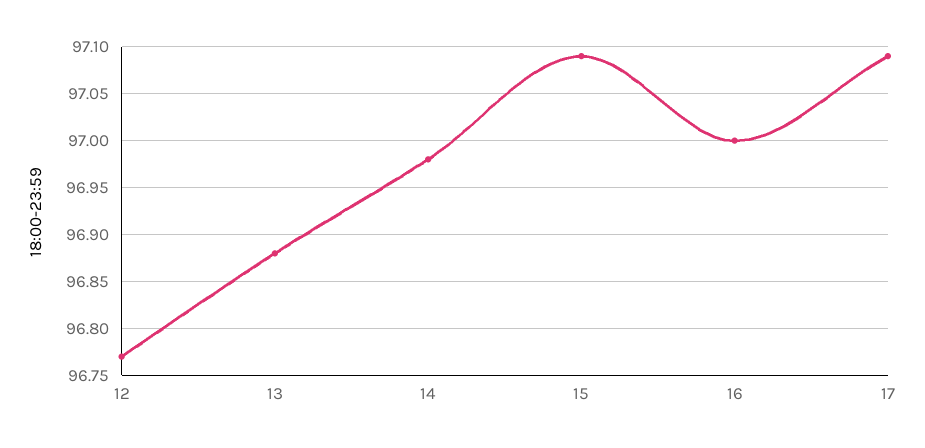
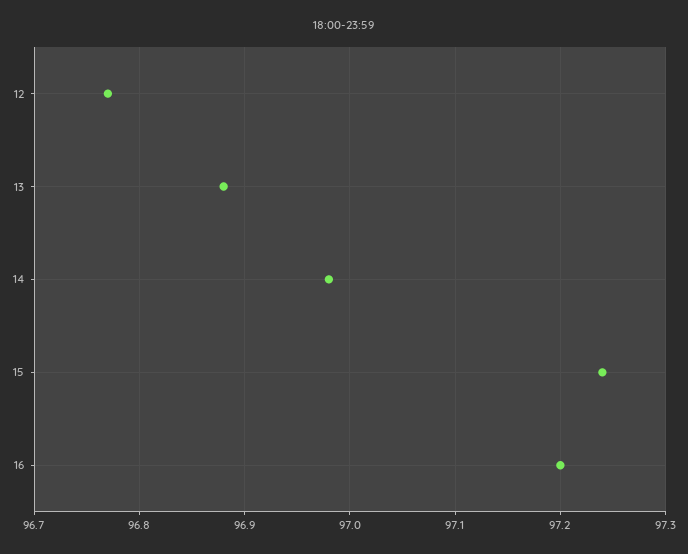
15: 97.09 -> 97.24
16: 97 -> 97.2
17: 97.09 -> none

